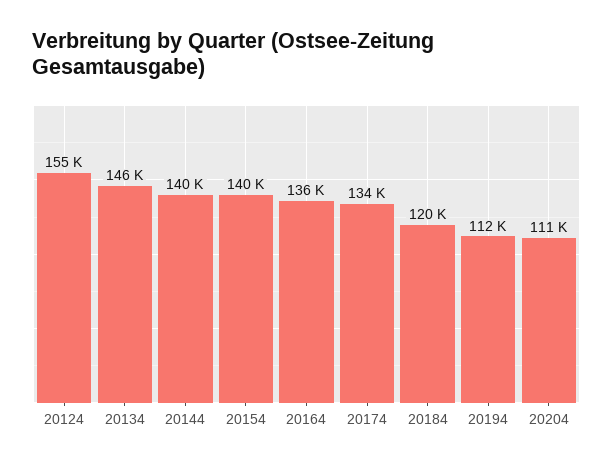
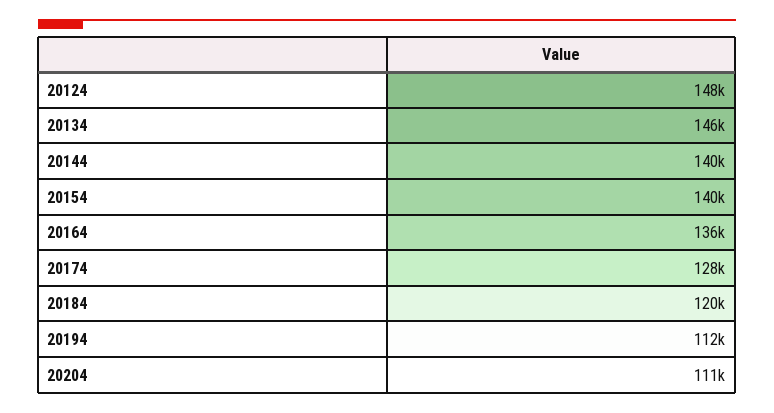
20124: 155000 -> 148000
20174: 134000 -> 128000

